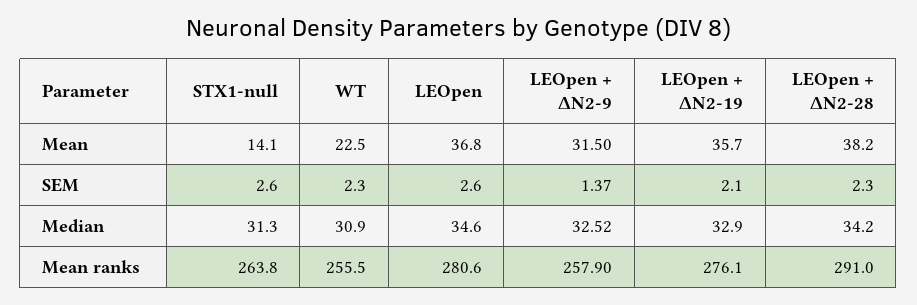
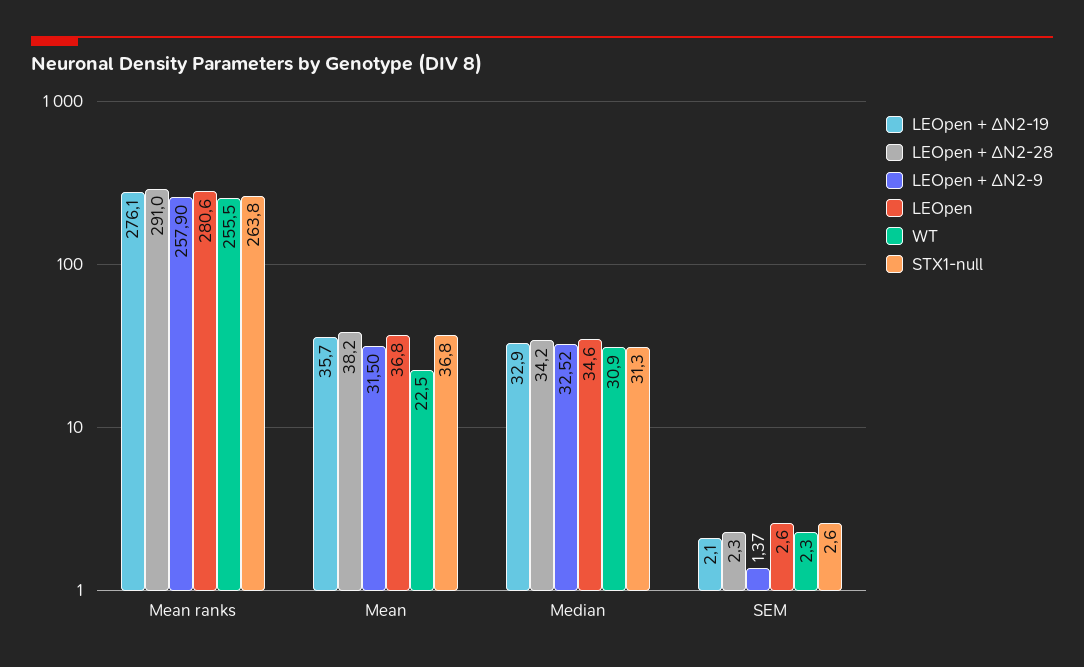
STX1-null, Mean: 14.1 -> 36.8

